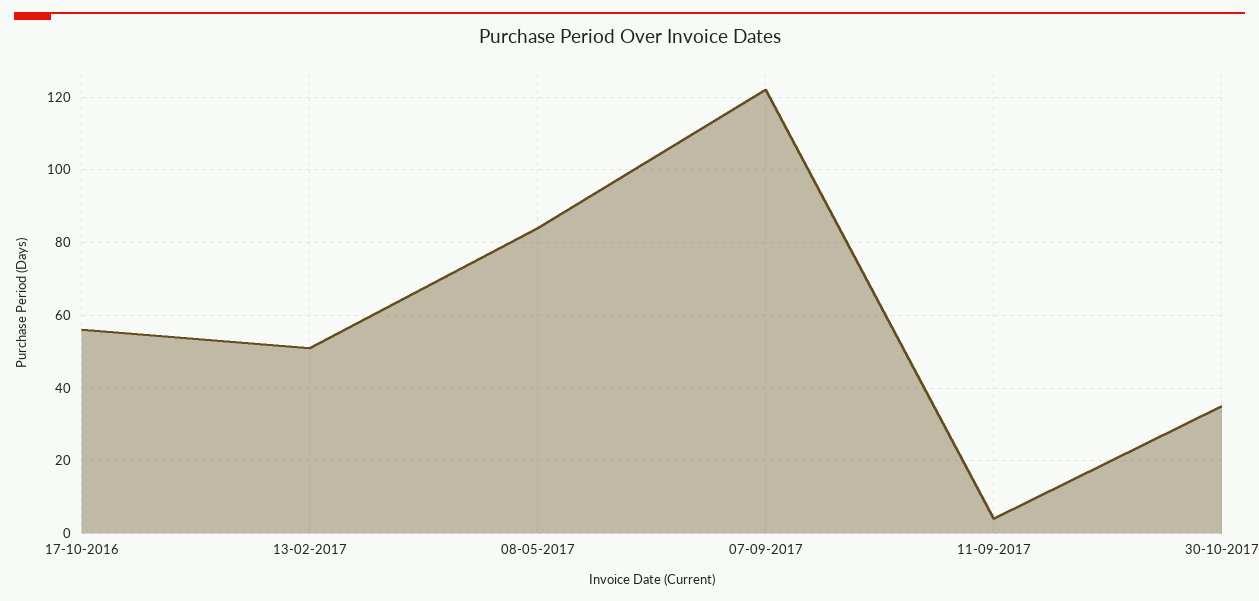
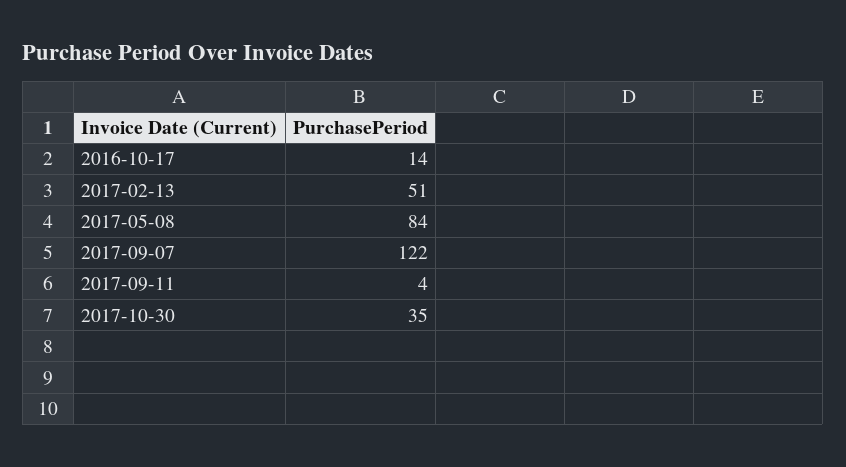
17-10-2016: 55 -> 14

